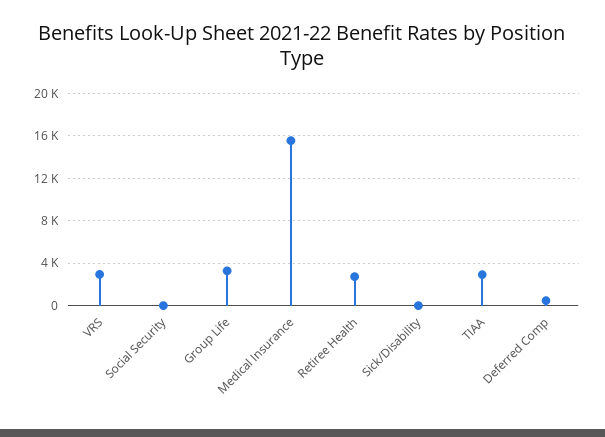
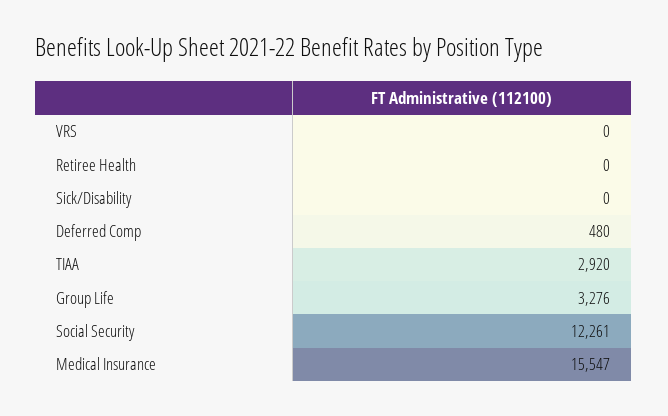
VRS: 3000 -> 0
Social Security: 0 -> 12261
Retiree Health: 3000 -> 0

